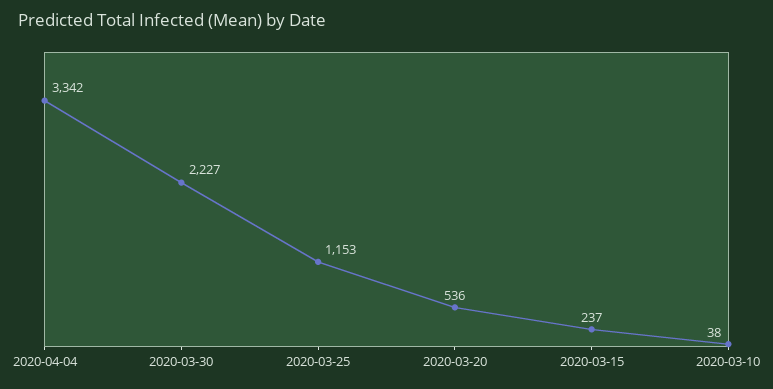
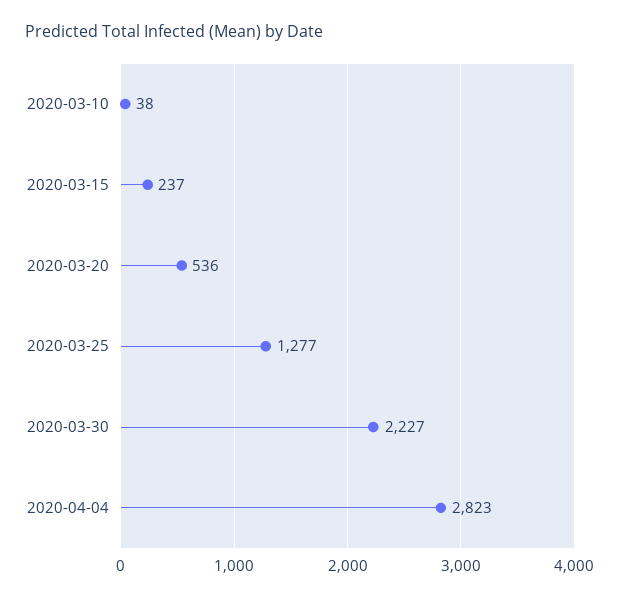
2020-04-04: 3342 -> 2823
2020-03-25: 1153 -> 1277

